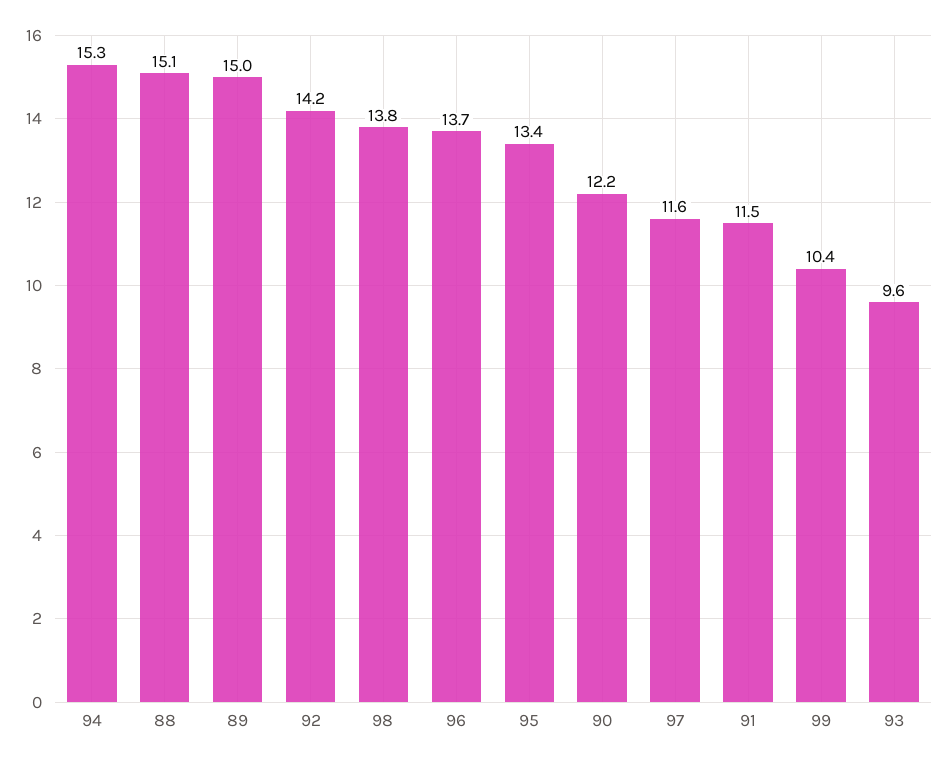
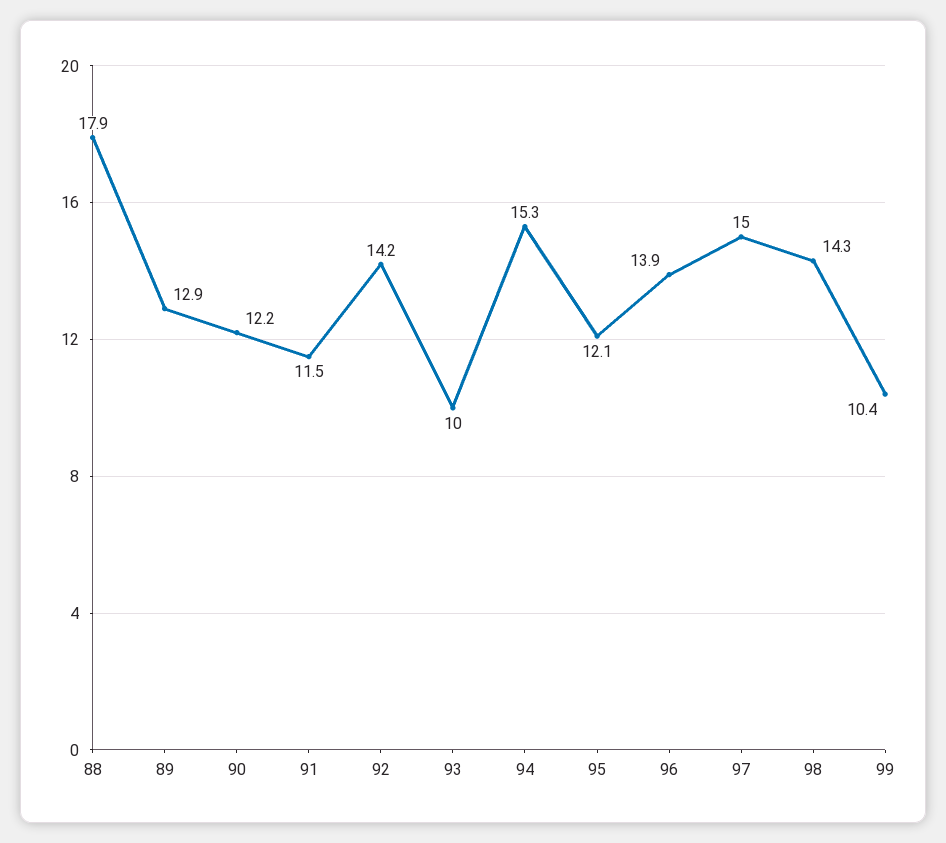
88: 15.1 -> 17.9
89: 15 -> 12.9
98: 13.8 -> 14.3
96: 13.7 -> 13.9
95: 13.4 -> 12.1
97: 11.6 -> 15
93: 9.6 -> 10

